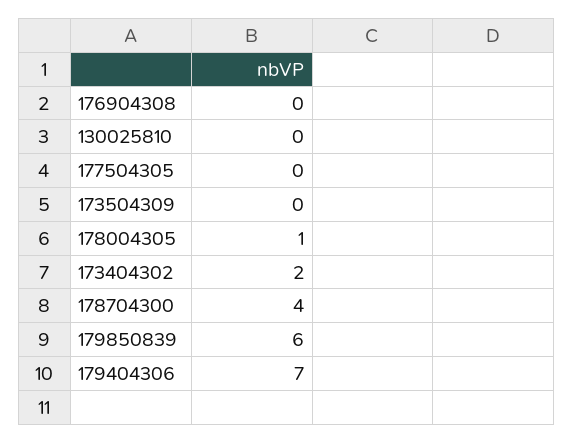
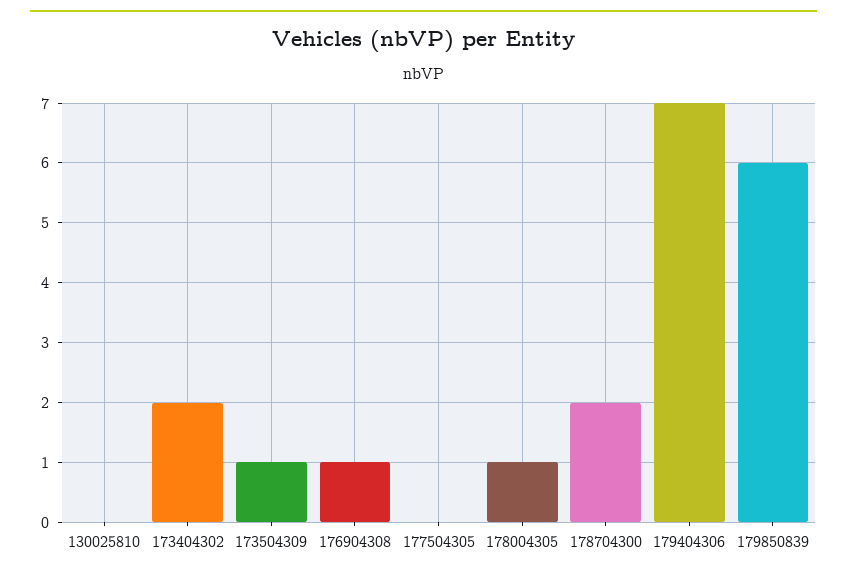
176904308: 0 -> 1
173504309: 0 -> 1
178704300: 4 -> 2

